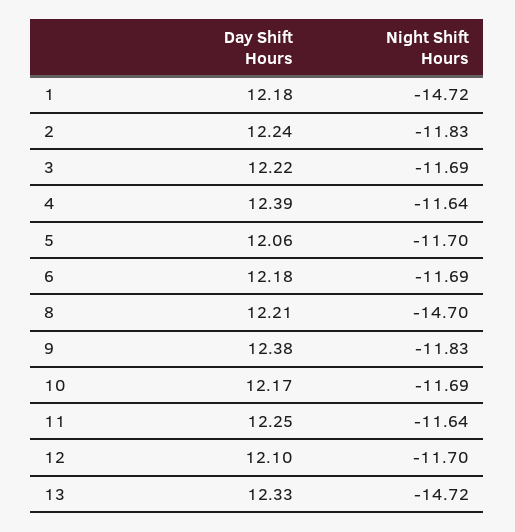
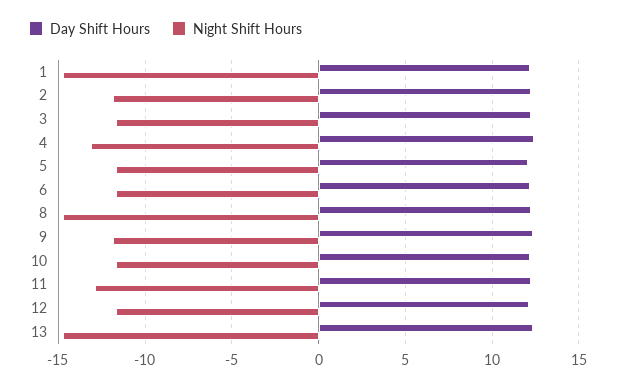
Night Shift Hours, 4: -11.64 -> -13
Night Shift Hours, 11: -11.64 -> -13

